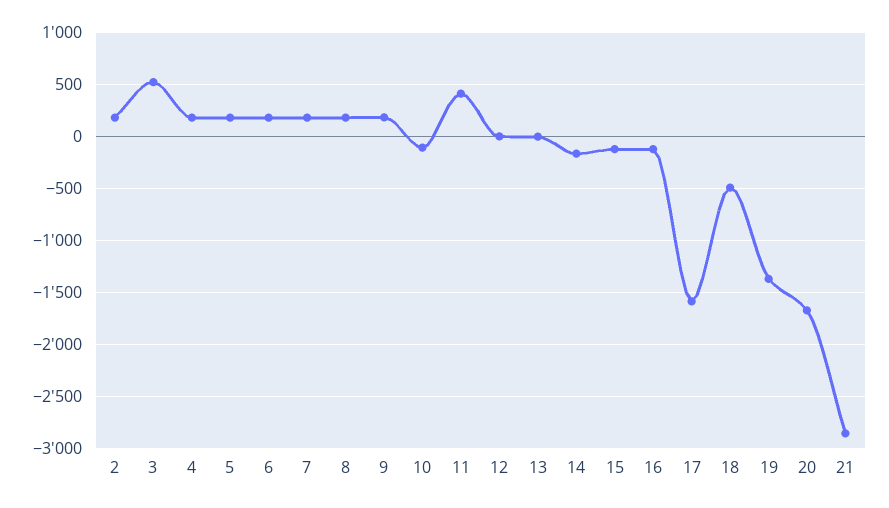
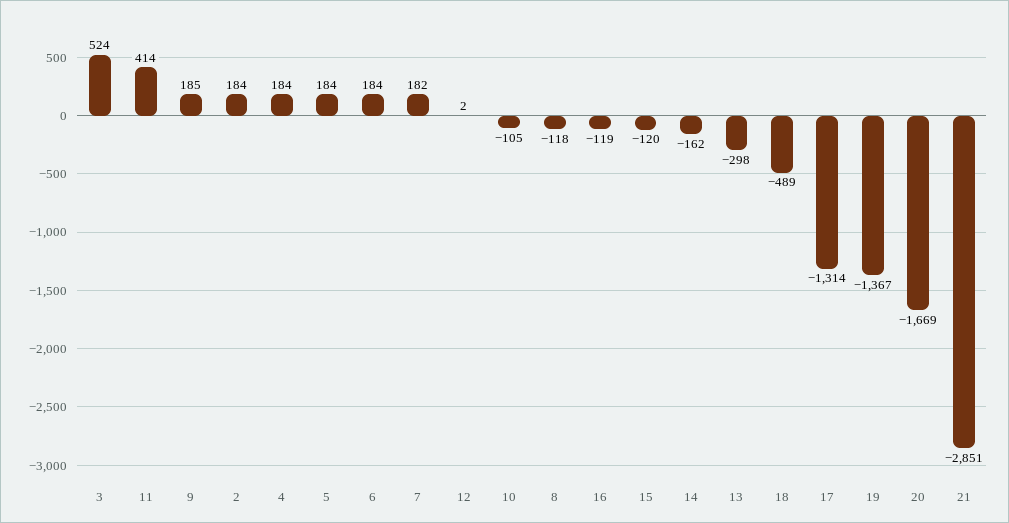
8: 200 -> -118
13: 0 -> -298
17: -1600 -> -1314

